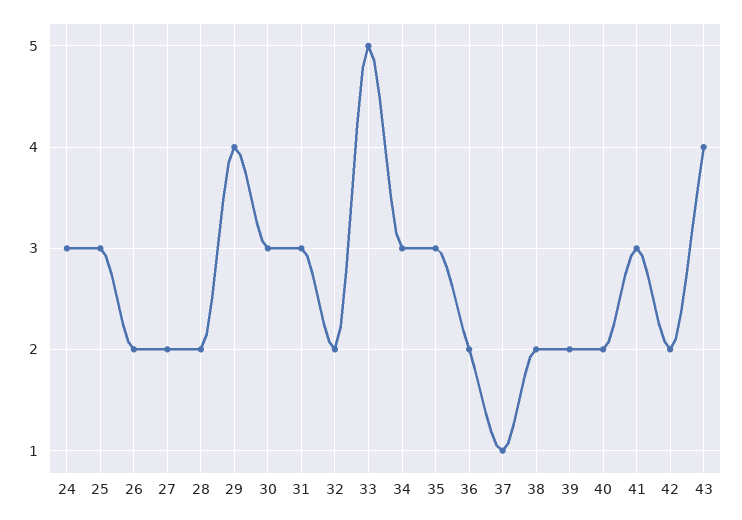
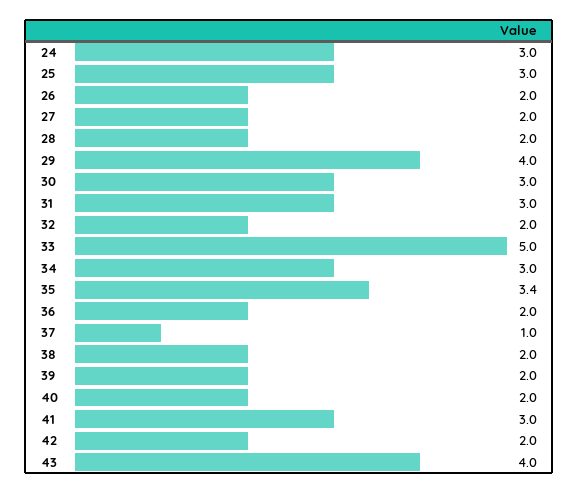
35: 3 -> 3.4

